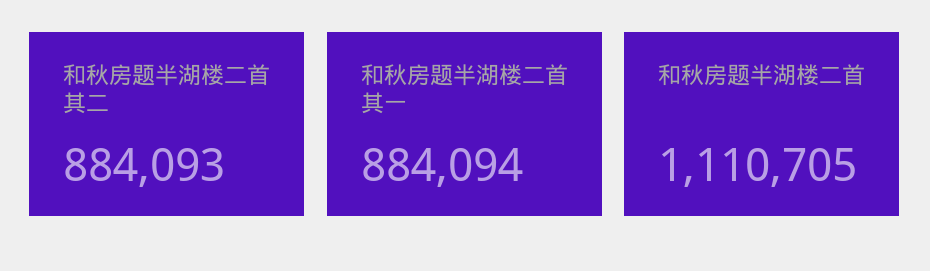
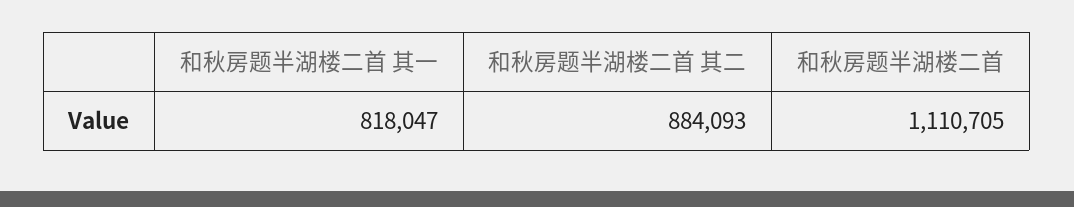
和秋房题半湖楼二首 其一: 884094 -> 818047

